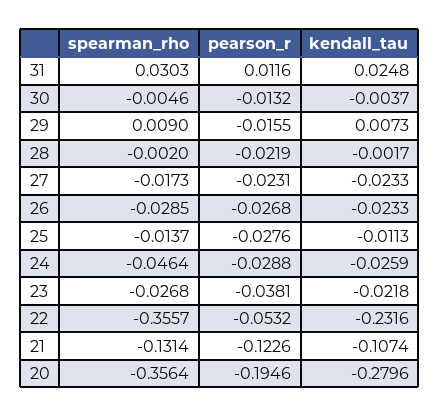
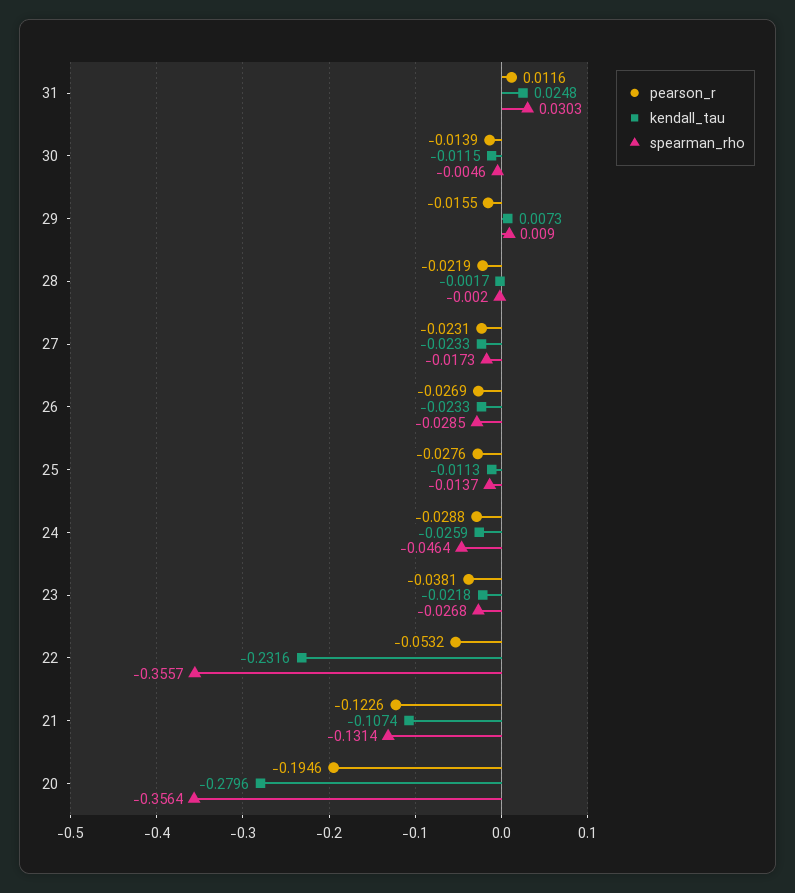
pearson_r, 30: -0.0132 -> -0.0139
kendall_tau, 30: -0.0037 -> -0.0115
pearson_r, 26: -0.0268 -> -0.0269

